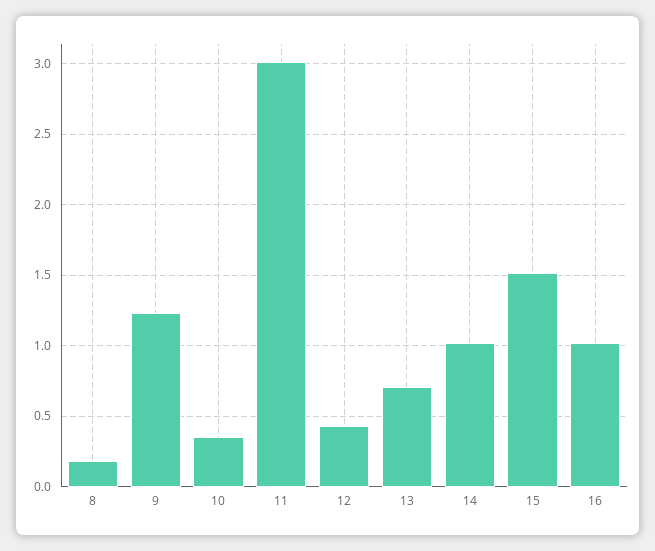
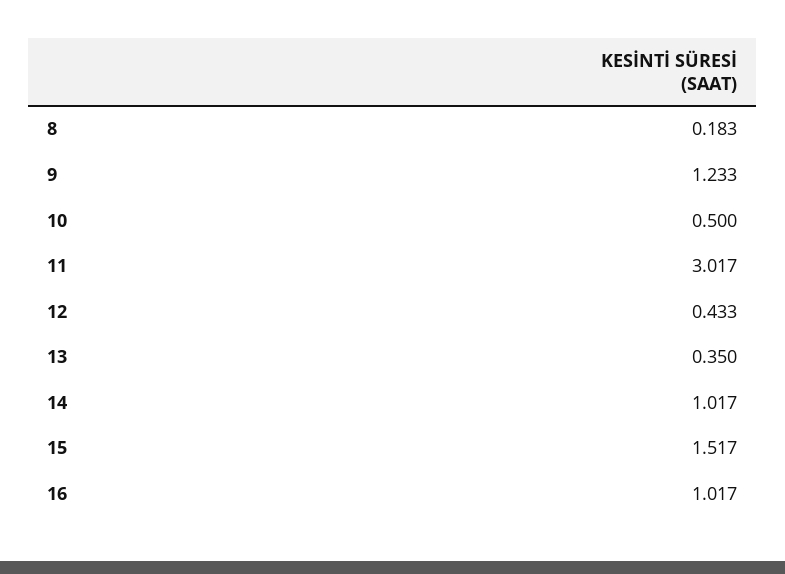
10: 0.35 -> 0.5
13: 0.7 -> 0.35

